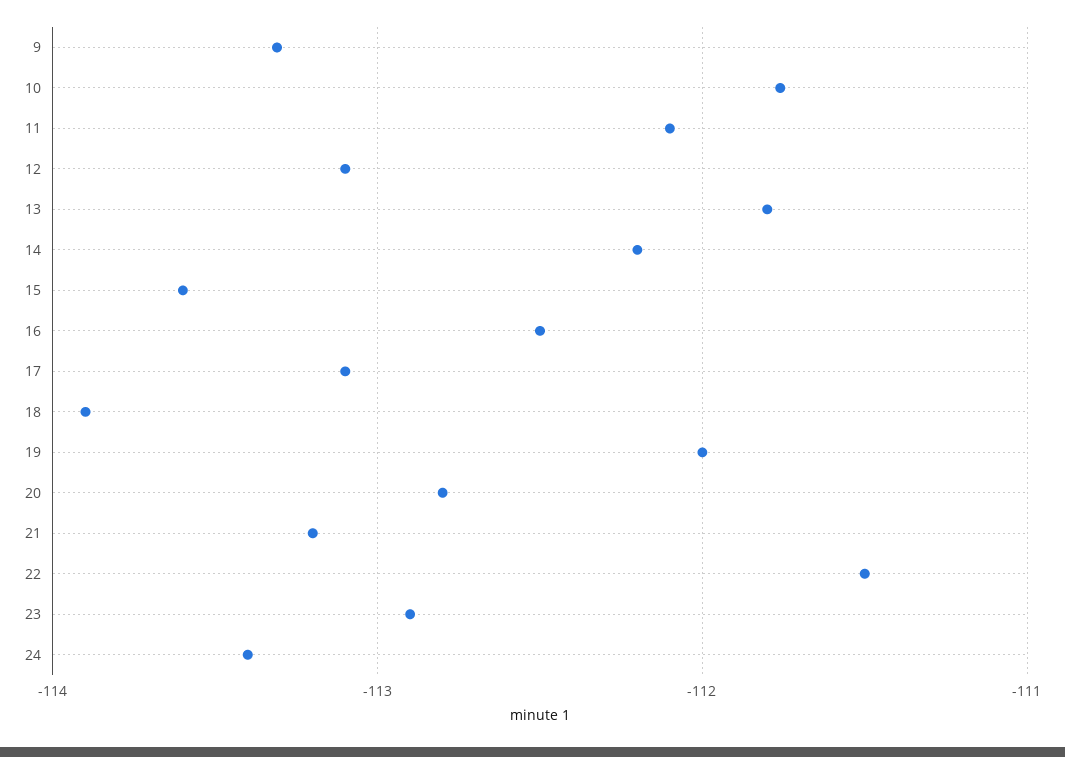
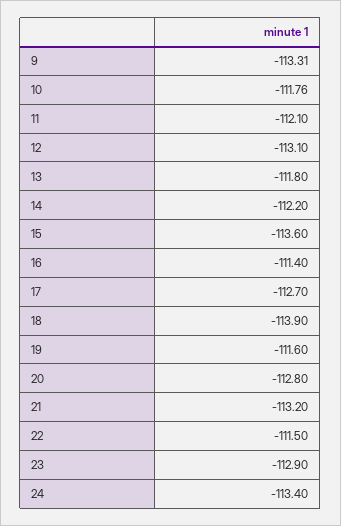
16: -112.5 -> -111.4
17: -113.1 -> -112.7
19: -112 -> -111.6

